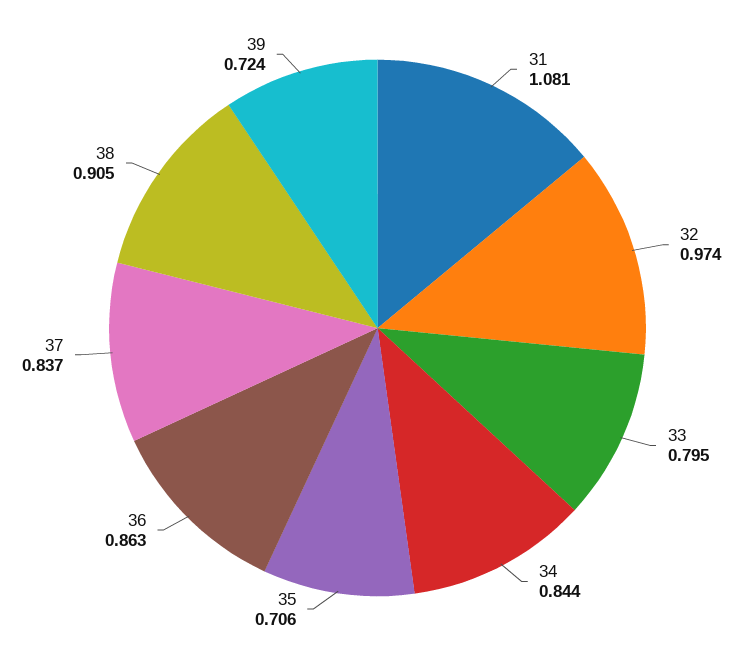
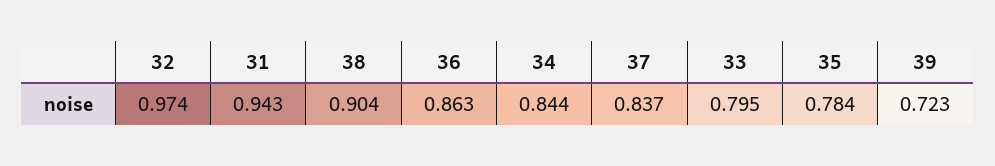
31: 1.081 -> 0.943
35: 0.706 -> 0.784
38: 0.905 -> 0.904
39: 0.724 -> 0.723

